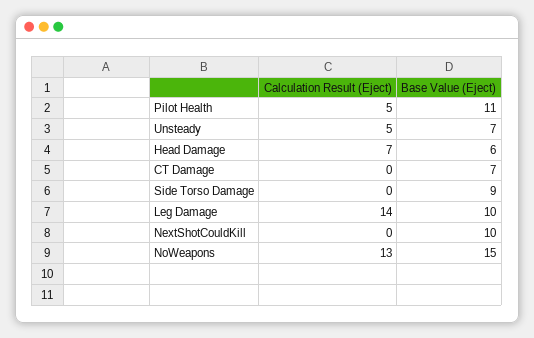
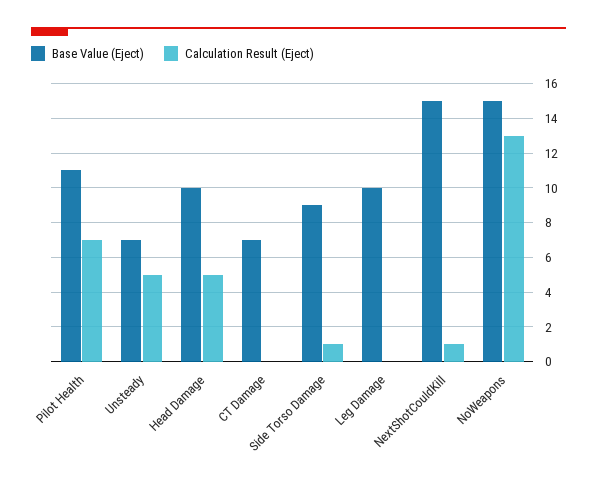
Calculation Result (Eject), Pilot Health: 5 -> 7
Calculation Result (Eject), Head Damage: 7 -> 5
Base Value (Eject), Head Damage: 6 -> 10
Calculation Result (Eject), Side Torso Damage: 0 -> 1
Calculation Result (Eject), Leg Damage: 14 -> 0
Calculation Result (Eject), NextShotCouldKill: 0 -> 1
Base Value (Eject), NextShotCouldKill: 10 -> 15

